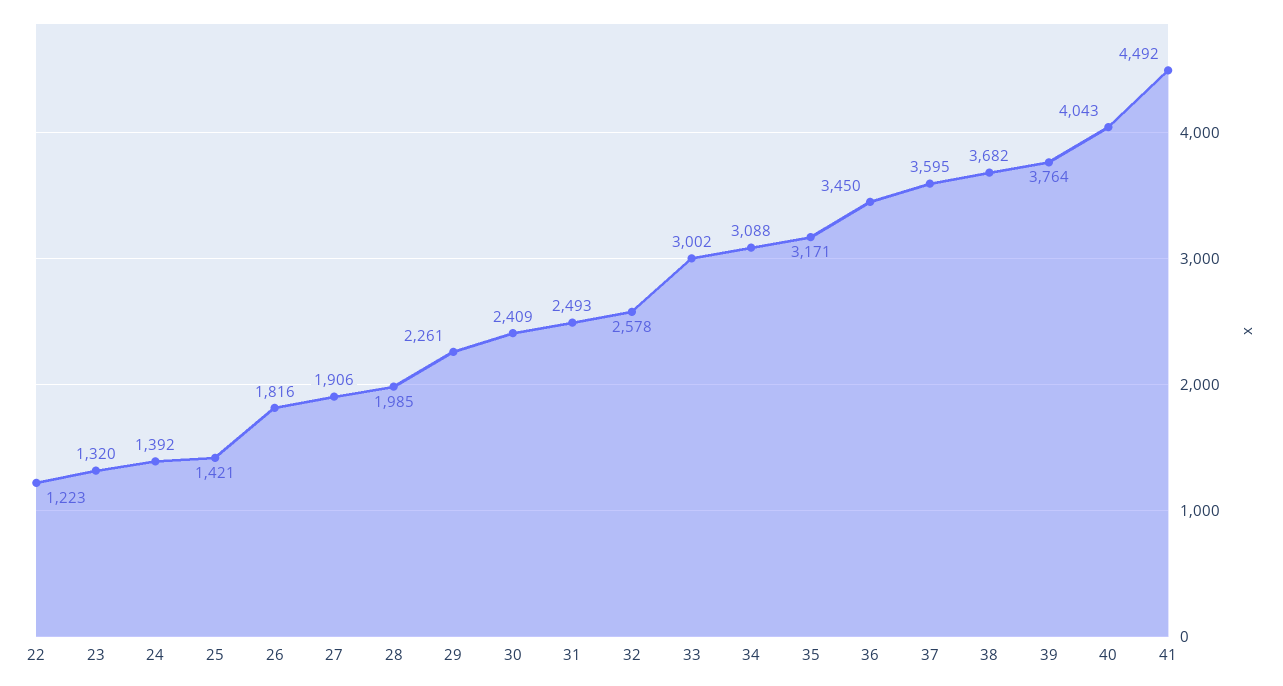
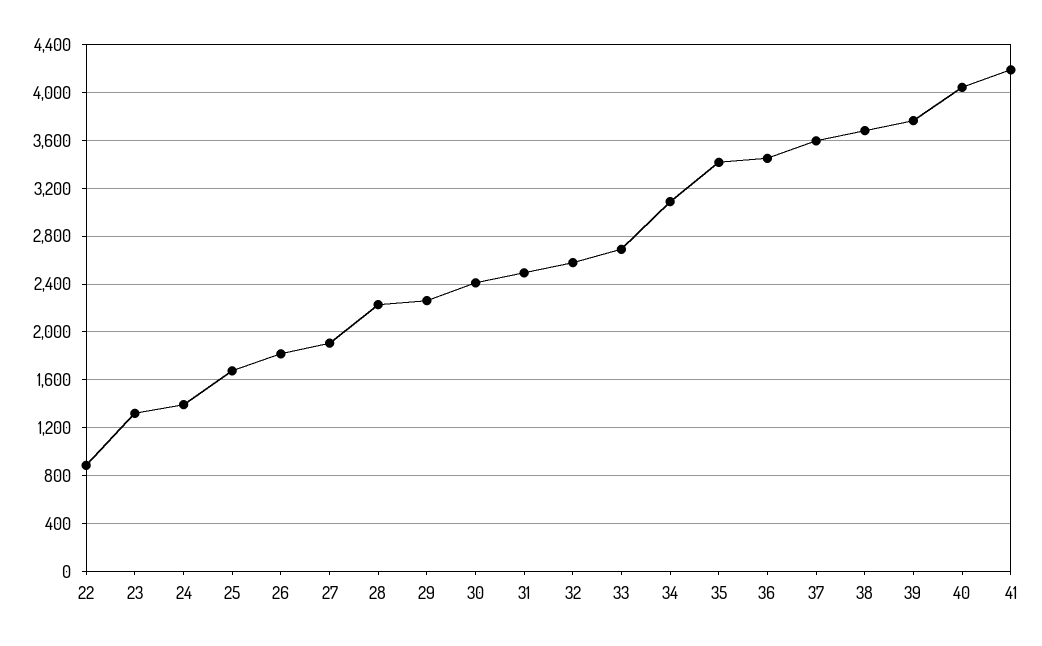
22: 1223 -> 900
25: 1421 -> 1700
28: 1985 -> 2200
33: 3002 -> 2700
35: 3171 -> 3400
41: 4492 -> 4200

